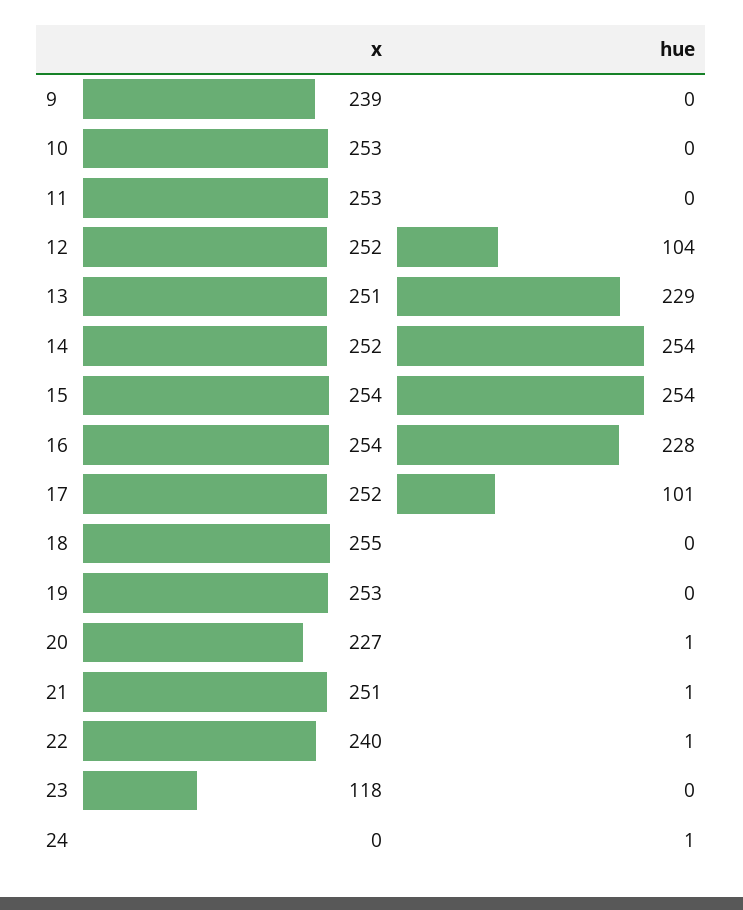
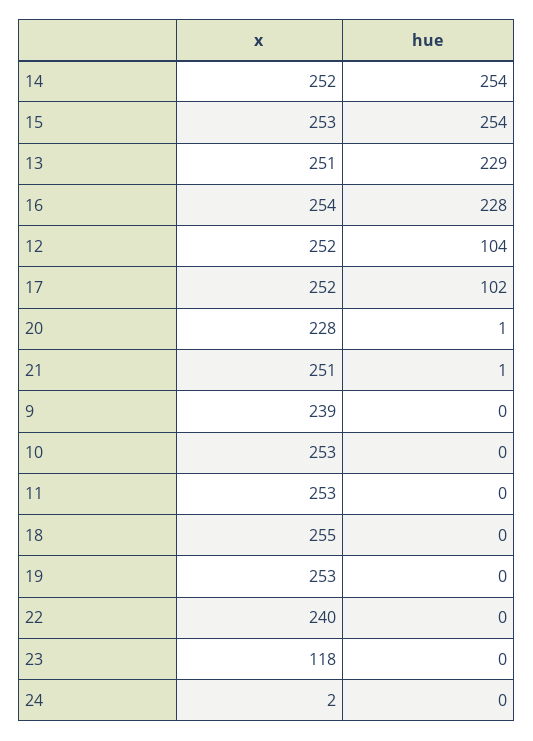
x, 15: 254 -> 253
hue, 17: 101 -> 102
x, 20: 227 -> 228
hue, 22: 1 -> 0
x, 24: 0 -> 2
hue, 24: 1 -> 0

